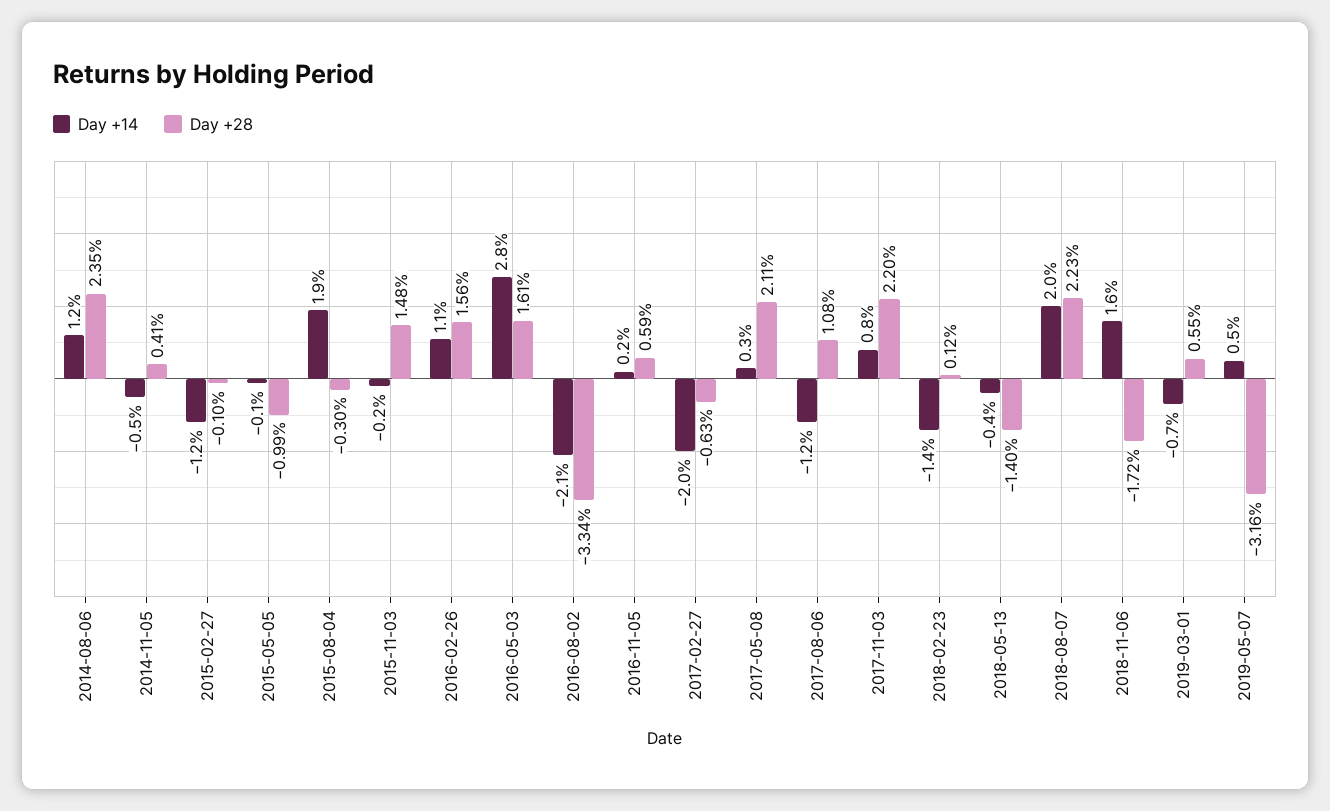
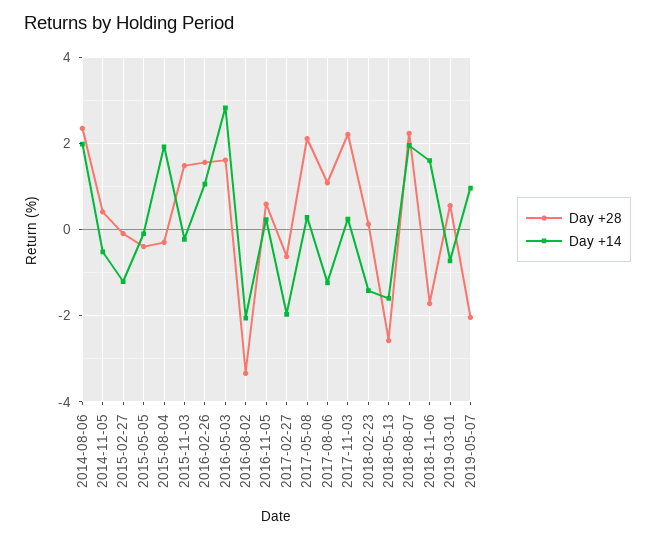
Day +14, 2014-08-06: 1.2 -> 2
Day +28, 2015-05-05: -0.99 -> -0.4
Day +14, 2017-11-03: 0.8 -> 0.2
Day +14, 2018-05-13: -0.4 -> -1.6
Day +28, 2018-05-13: -1.4 -> -2.6
Day +14, 2019-05-07: 0.5 -> 1
Day +28, 2019-05-07: -3.16 -> -2

